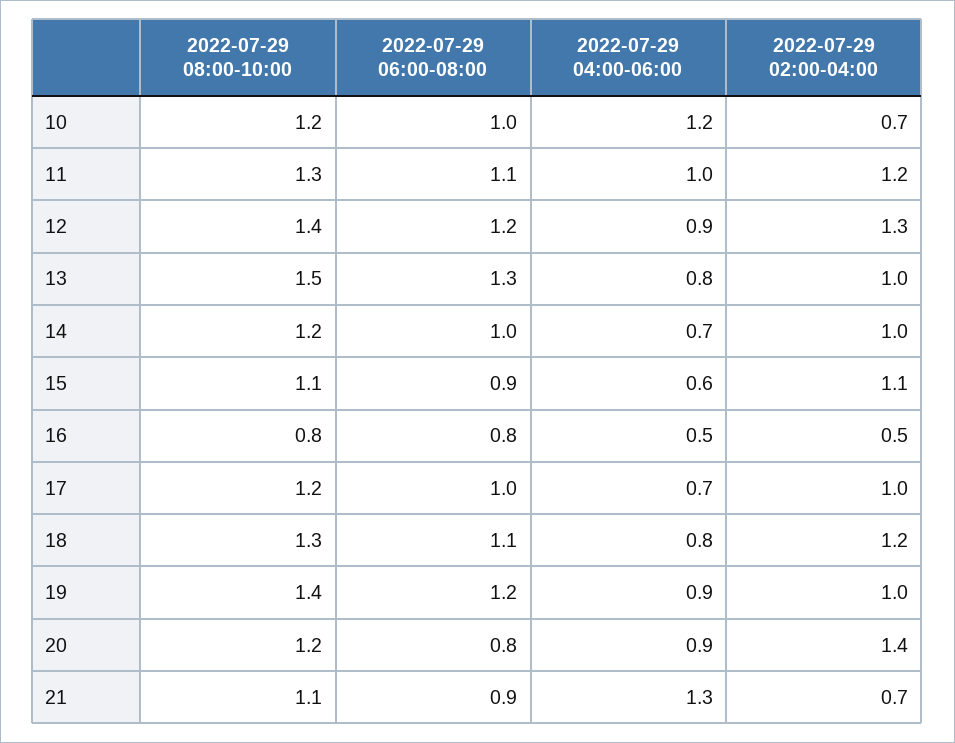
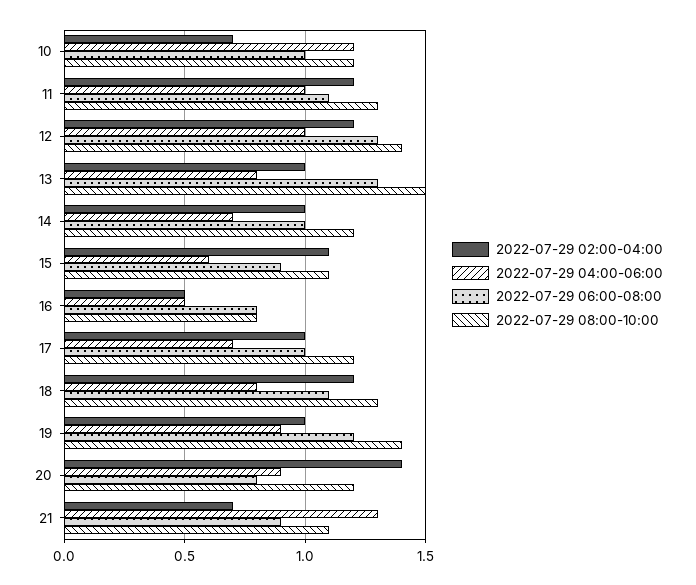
2022-07-29 06:00-08:00, 12: 1.2 -> 1.3
2022-07-29 04:00-06:00, 12: 0.9 -> 1
2022-07-29 02:00-04:00, 12: 1.3 -> 1.2

